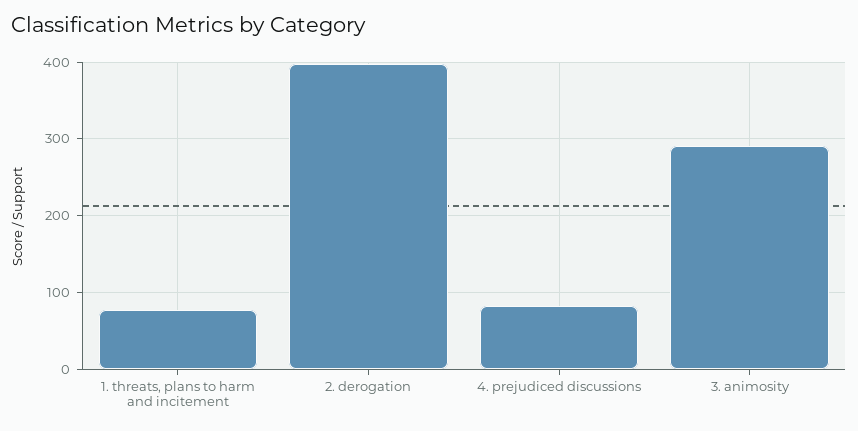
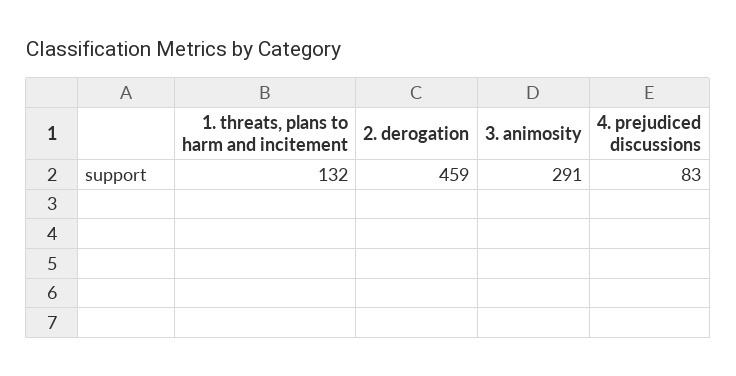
1. threats, plans to harm and incitement: 80 -> 132
2. derogation: 400 -> 459

